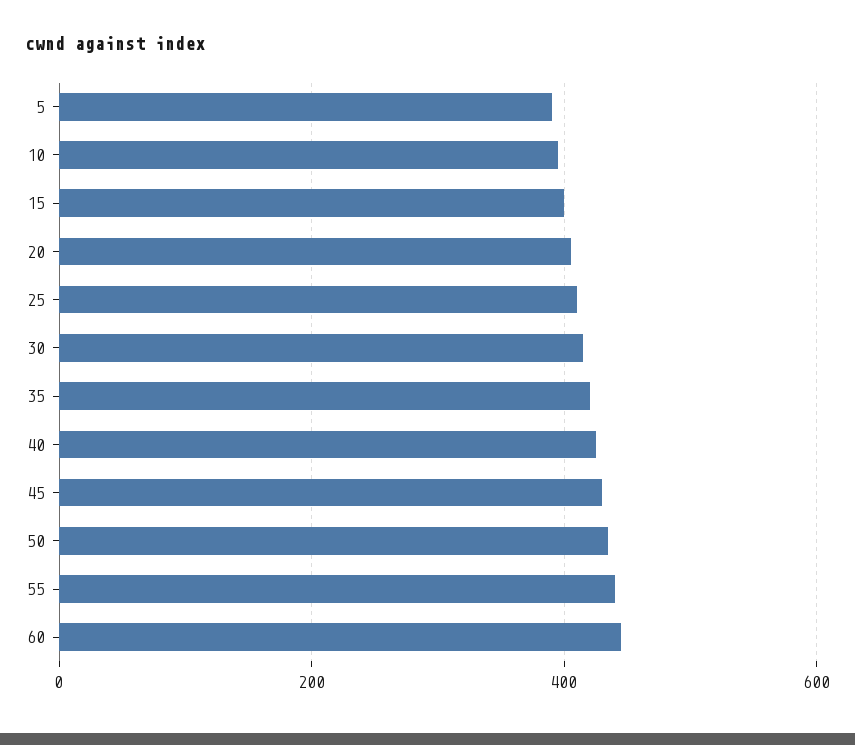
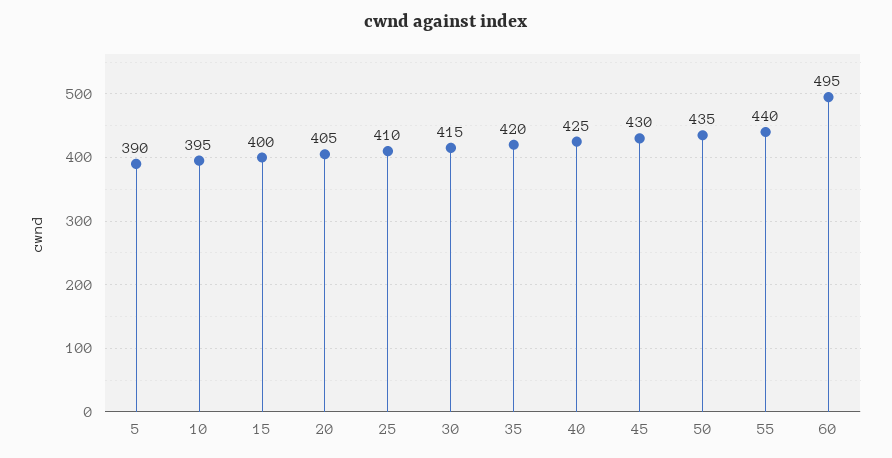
60: 440 -> 495

